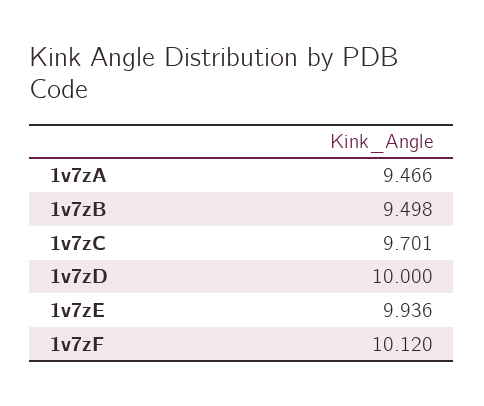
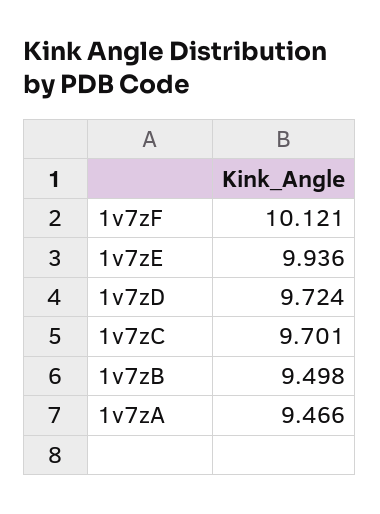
1v7zD: 10 -> 9.724
1v7zF: 10.12 -> 10.121

